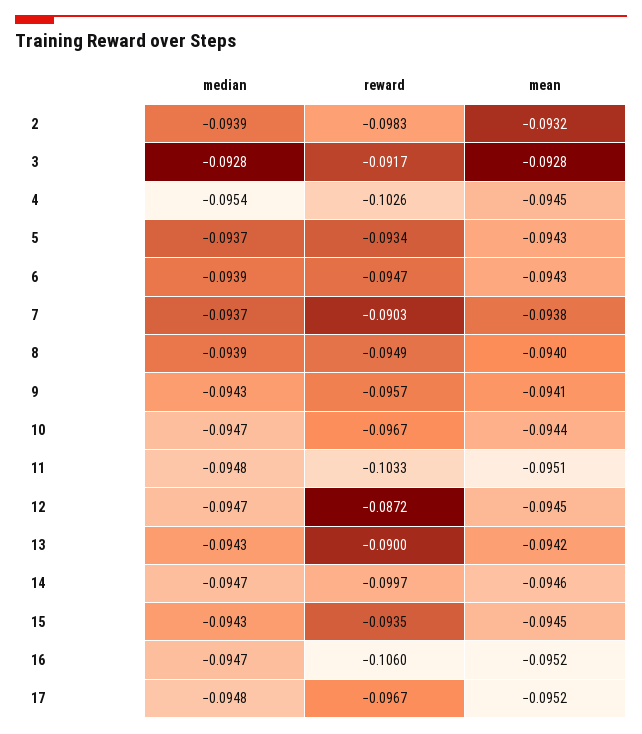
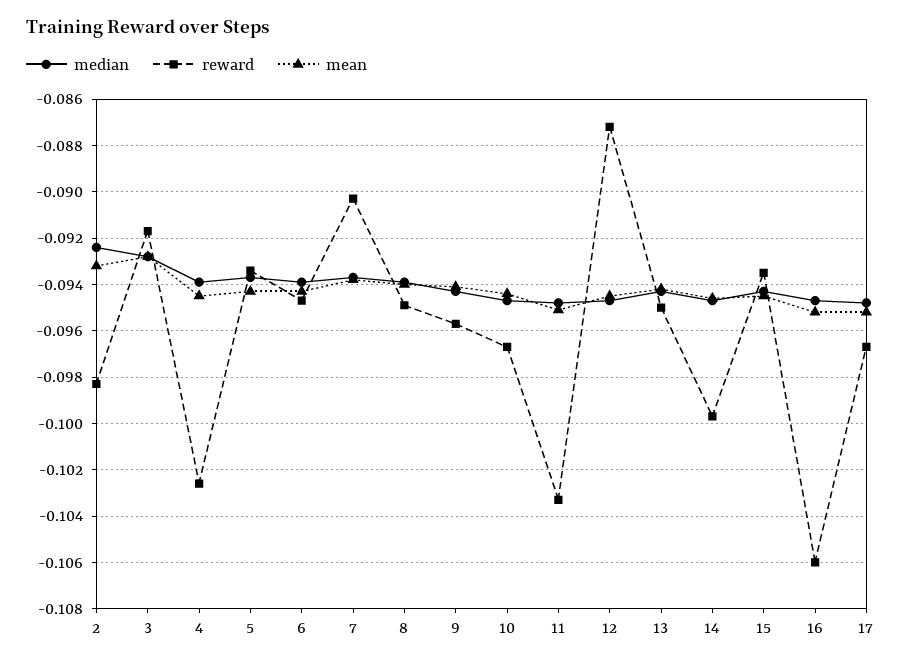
median, 2: -0.0939 -> -0.0925
median, 4: -0.0954 -> -0.094
reward, 13: -0.09 -> -0.095

